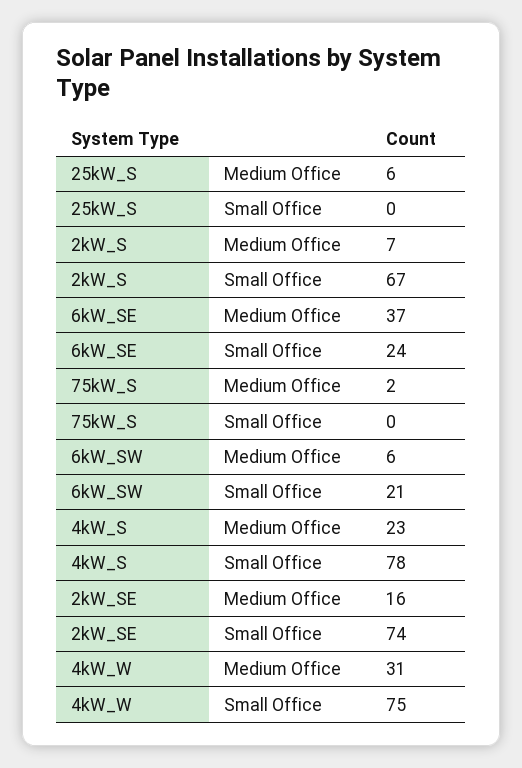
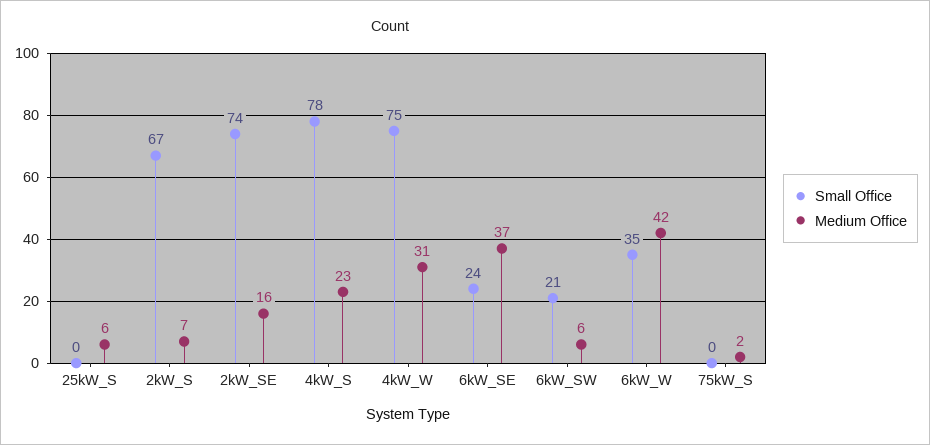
Small Office, 6kW_W: none -> 35
Medium Office, 6kW_W: none -> 42

